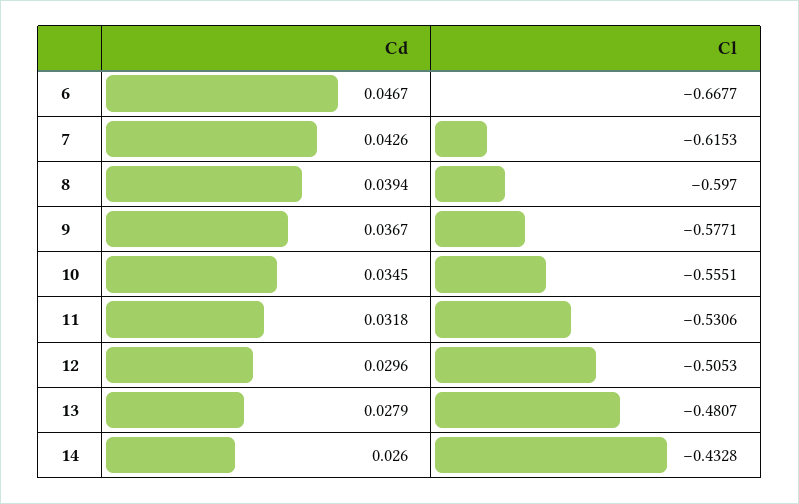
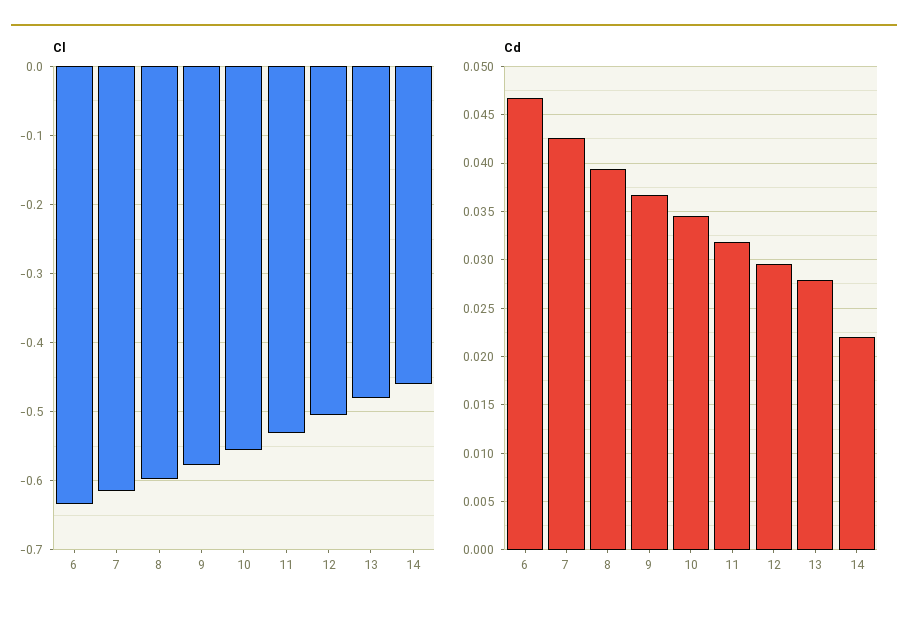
Cl, 6: -0.6677 -> -0.63
Cd, 14: 0.026 -> 0.022
Cl, 14: -0.4328 -> -0.46

